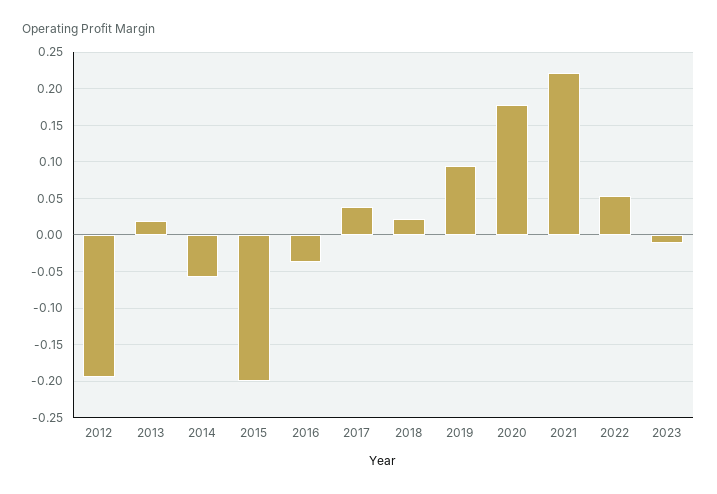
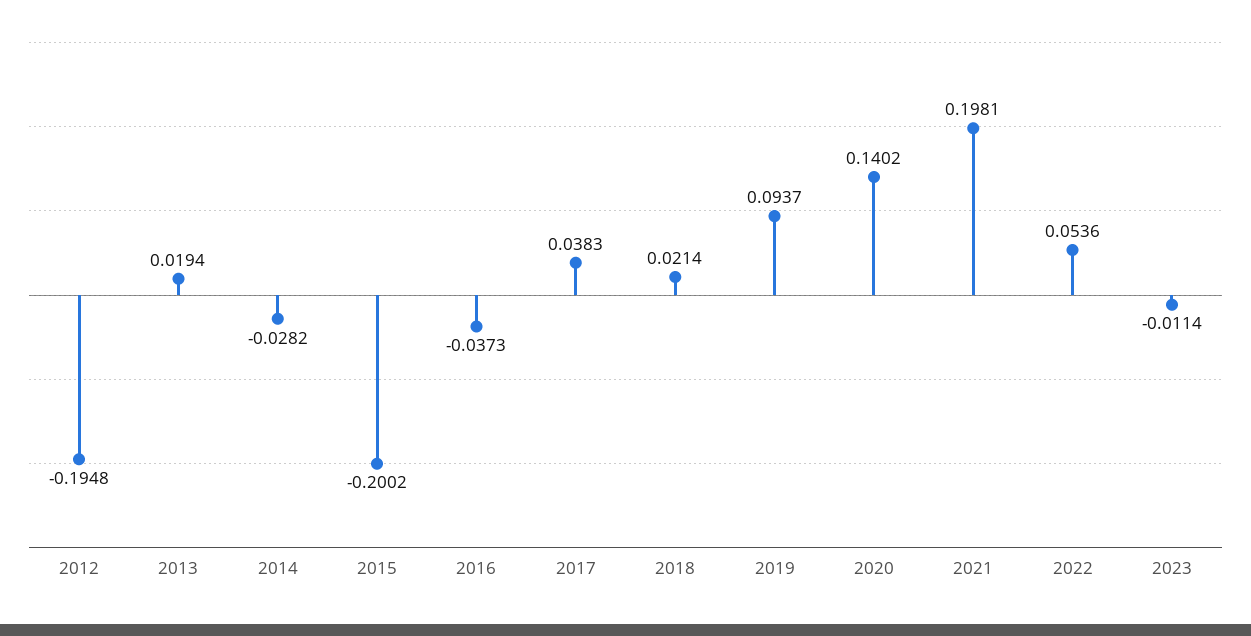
2014: -0.06 -> -0.0282
2020: 0.18 -> 0.1402
2021: 0.22 -> 0.1981

